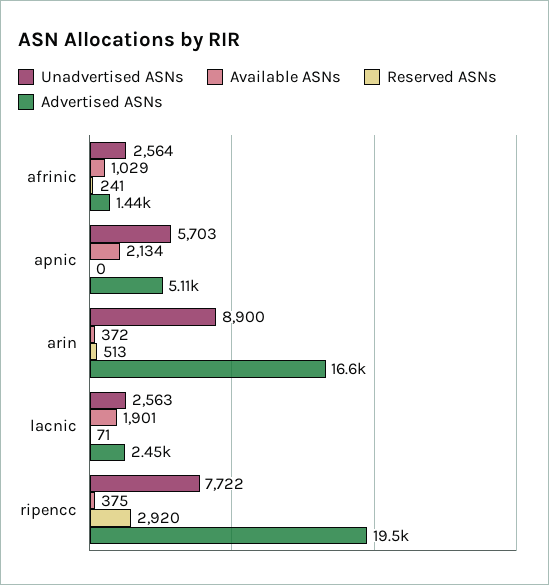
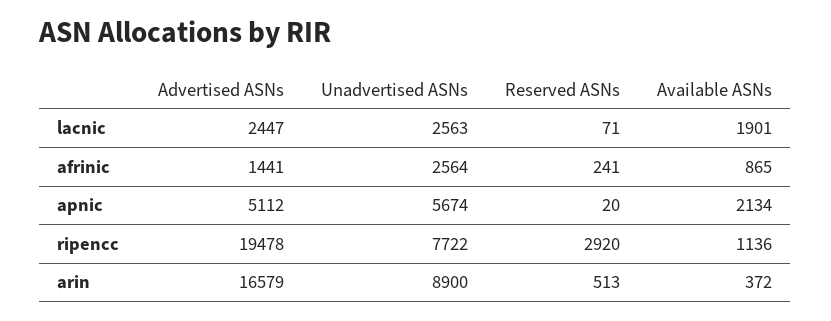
Available ASNs, afrinic: 1029 -> 865
Unadvertised ASNs, apnic: 5703 -> 5674
Reserved ASNs, apnic: 0 -> 20
Available ASNs, ripencc: 375 -> 1136

